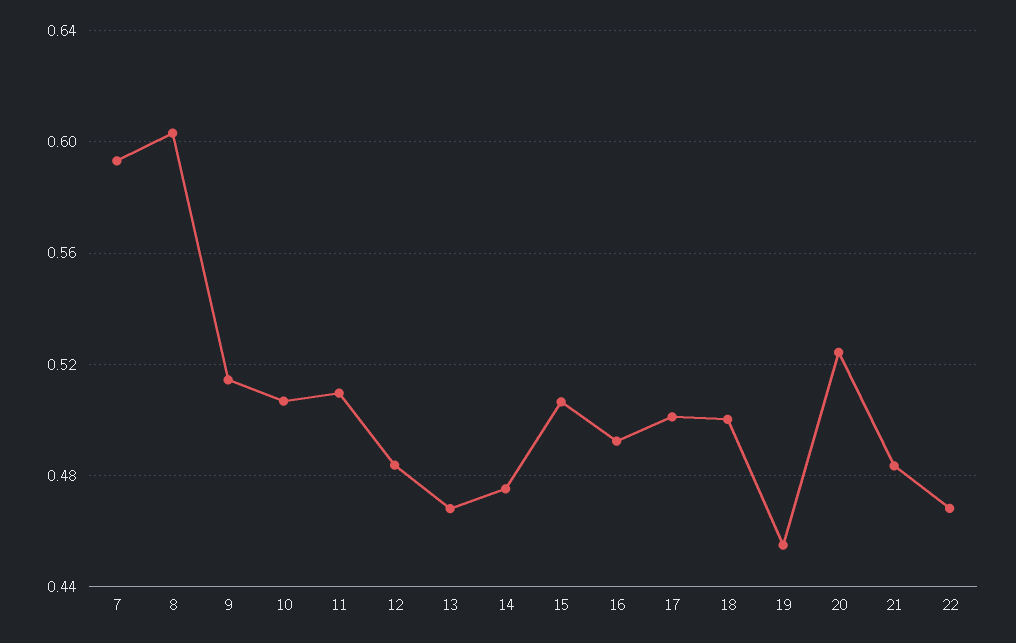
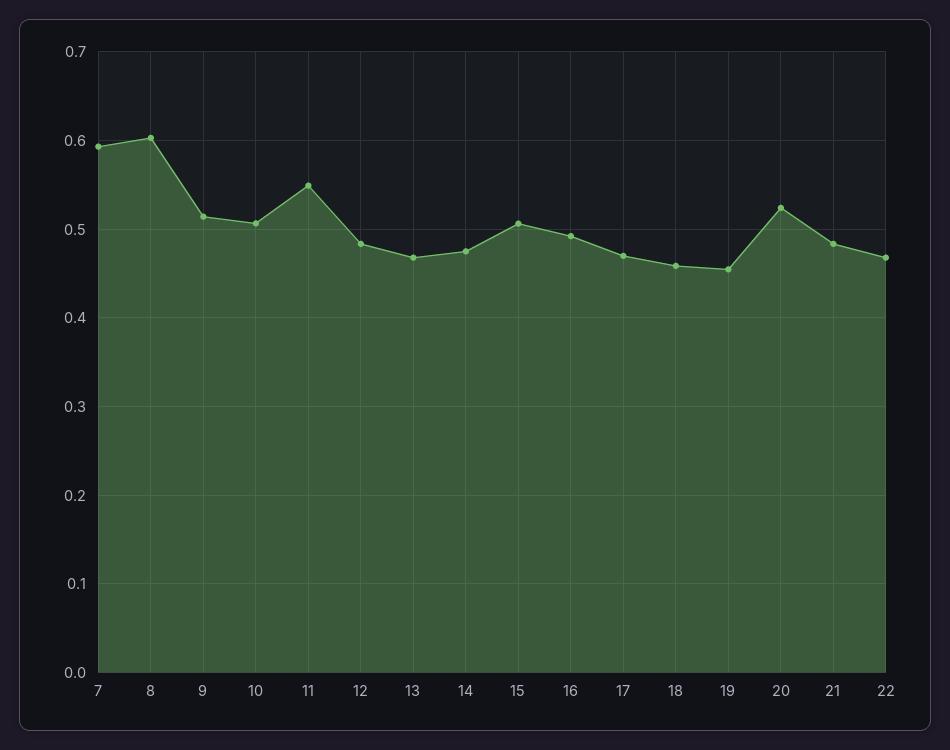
11: 0.51 -> 0.55
17: 0.5 -> 0.47
18: 0.5 -> 0.46

